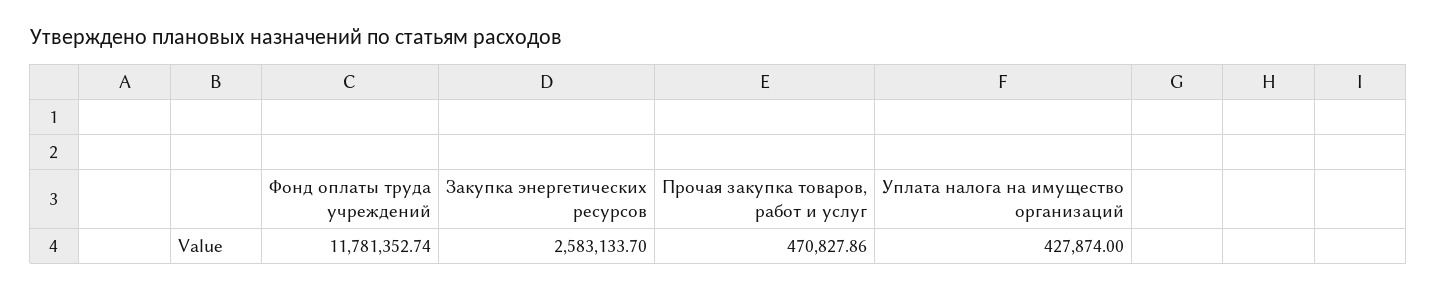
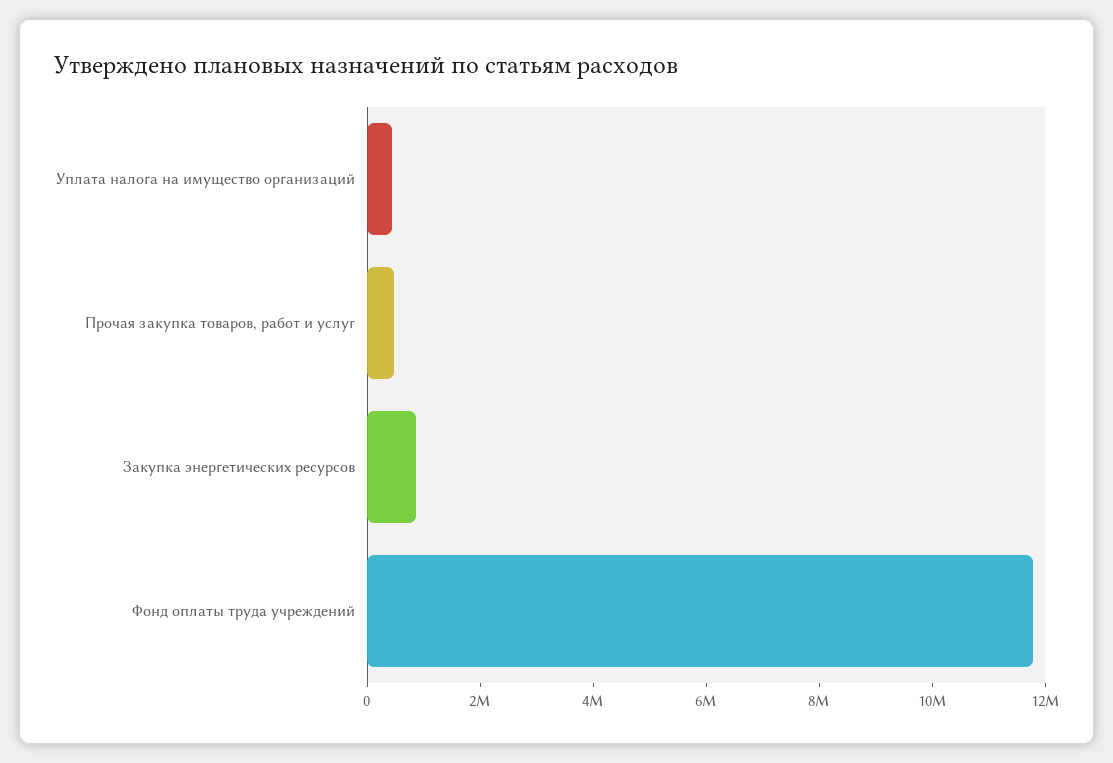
Закупка энергетических ресурсов: 2583133.7 -> 1000000

